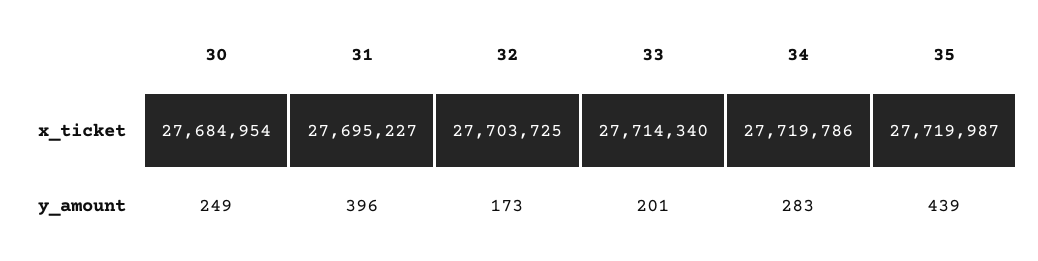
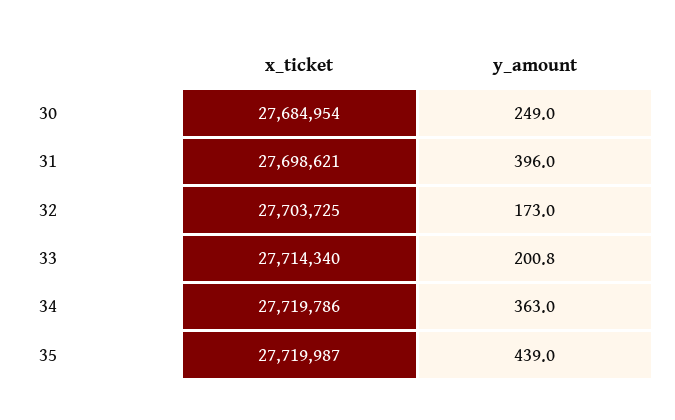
31, x_ticket: 27695227 -> 27698621
34, y_amount: 283 -> 363

